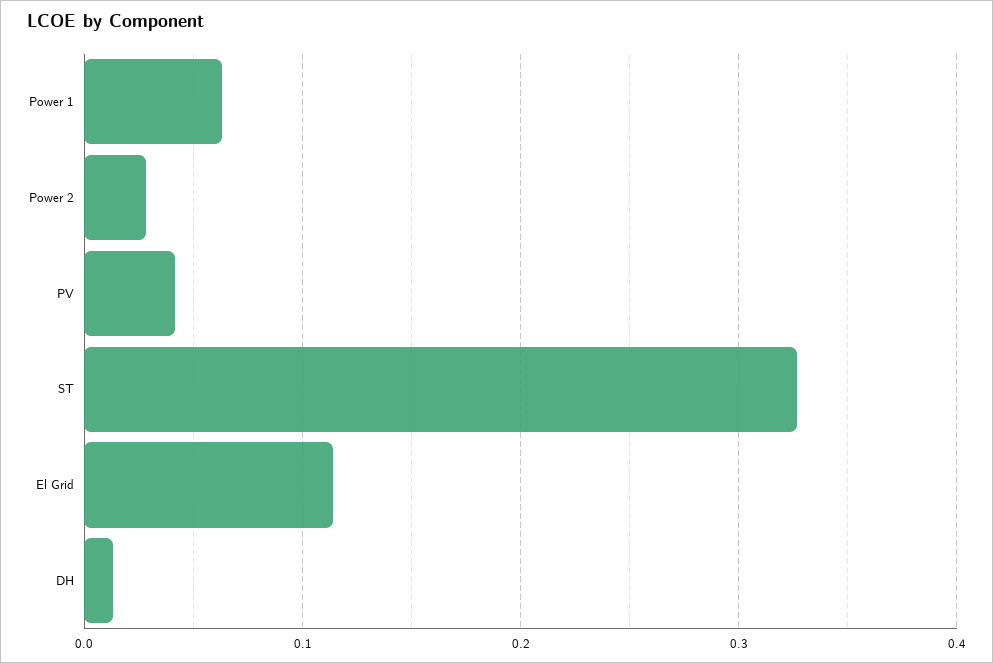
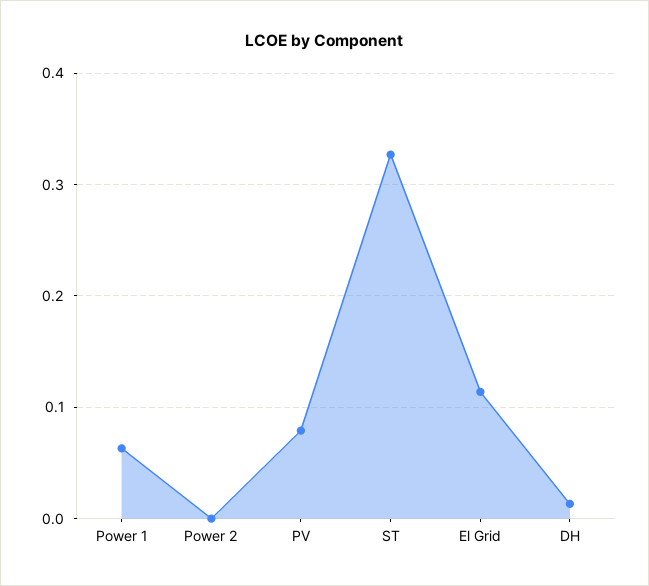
Power 2: 0.03 -> 0
PV: 0.04 -> 0.08

